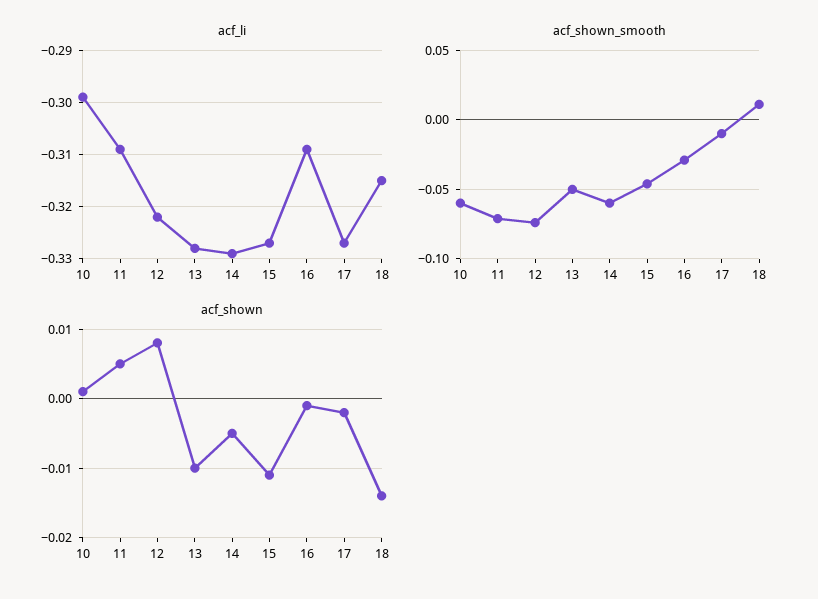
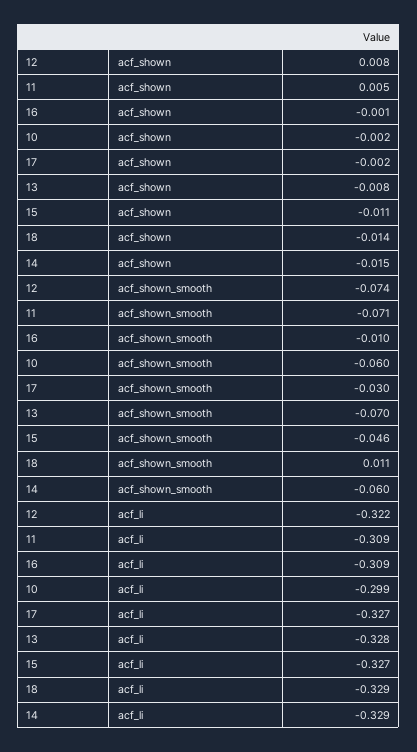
acf_li, 18: -0.315 -> -0.329
acf_shown_smooth, 13: -0.05 -> -0.07
acf_shown_smooth, 16: -0.03 -> -0.01
acf_shown_smooth, 17: -0.01 -> -0.03
acf_shown, 10: 0.001 -> -0.002
acf_shown, 13: -0.01 -> -0.008
acf_shown, 14: -0.005 -> -0.015

